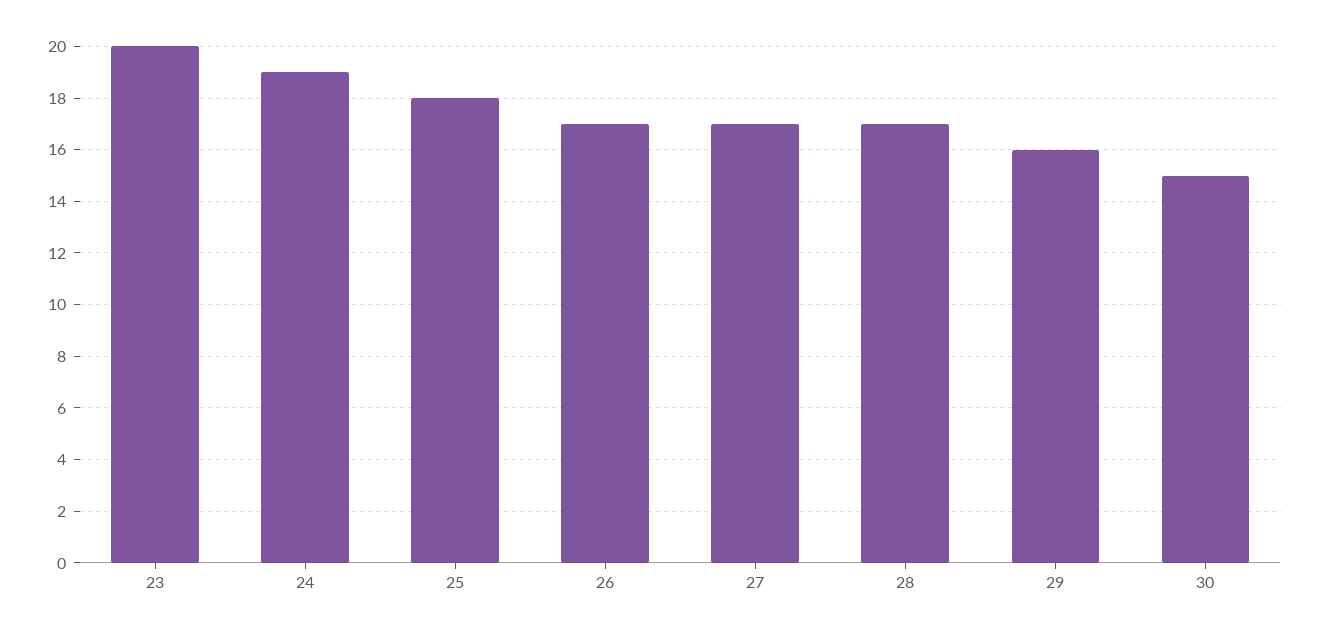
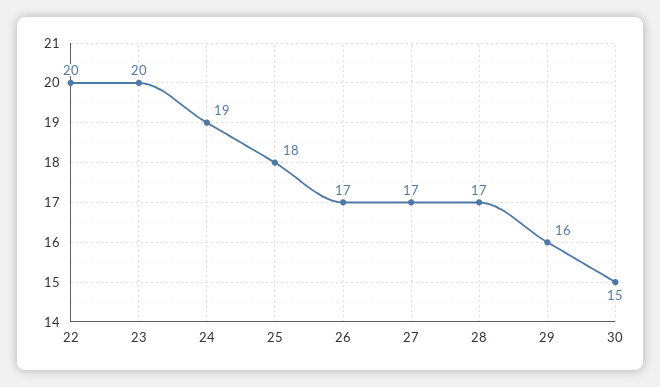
22: none -> 20

